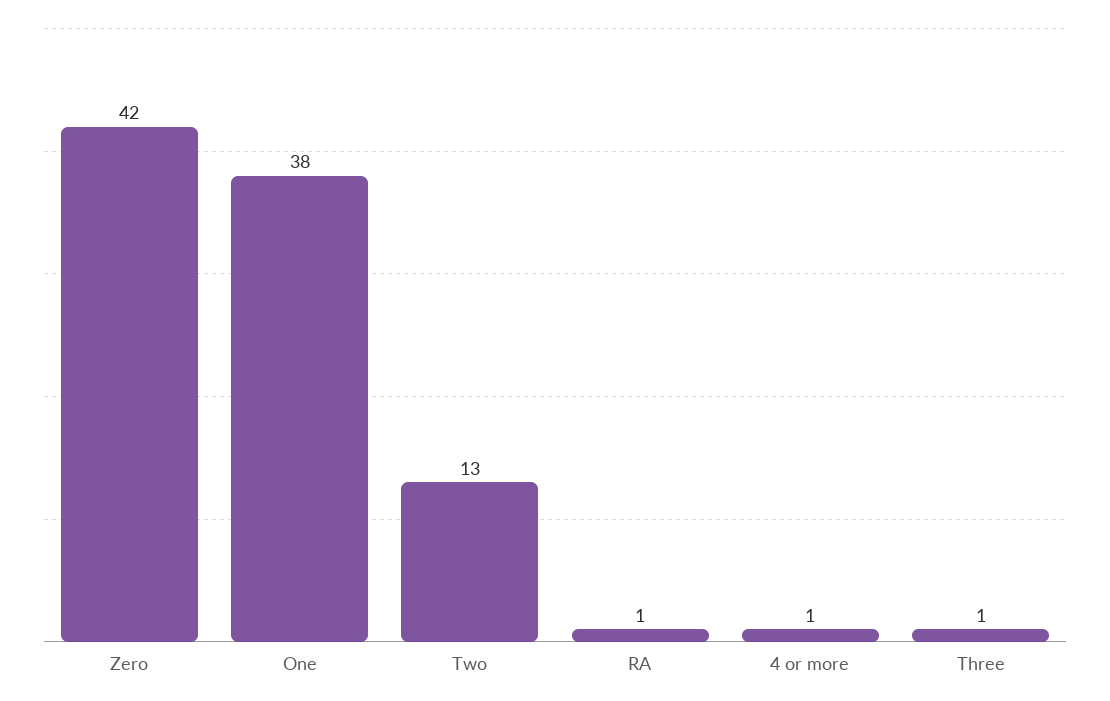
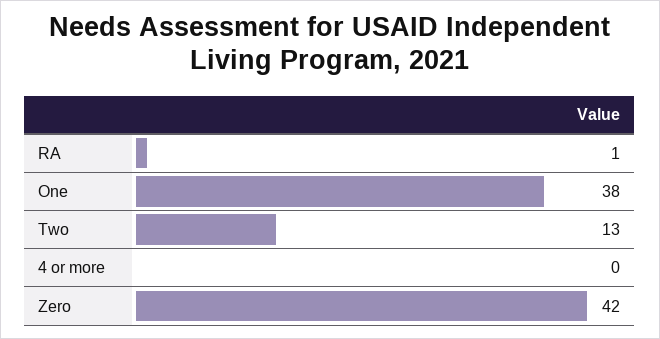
4 or more: 1 -> 0
Three: 1 -> none

